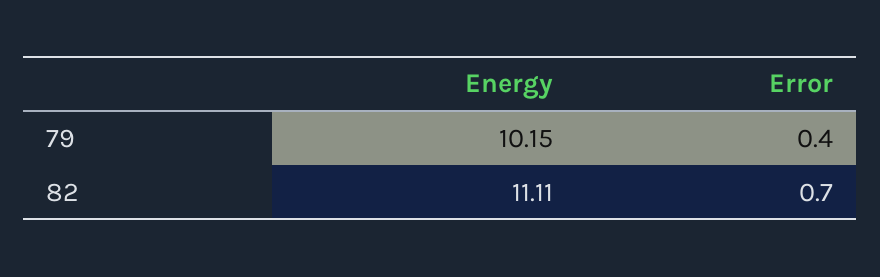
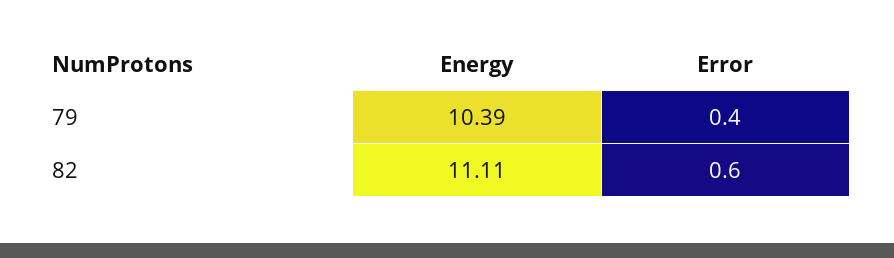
Energy, 79: 10.15 -> 10.39
Error, 82: 0.7 -> 0.6

